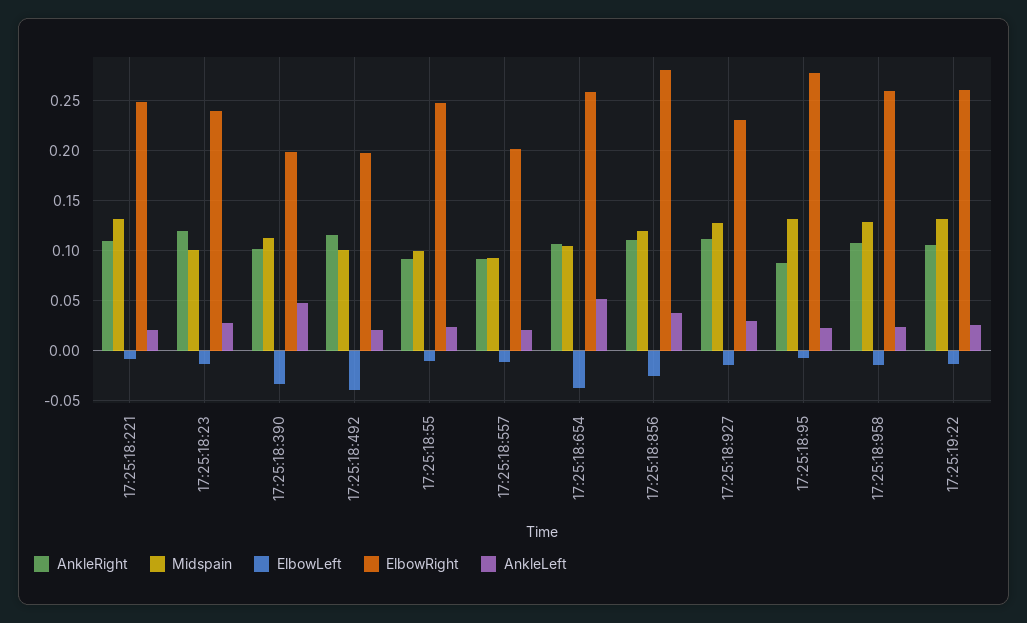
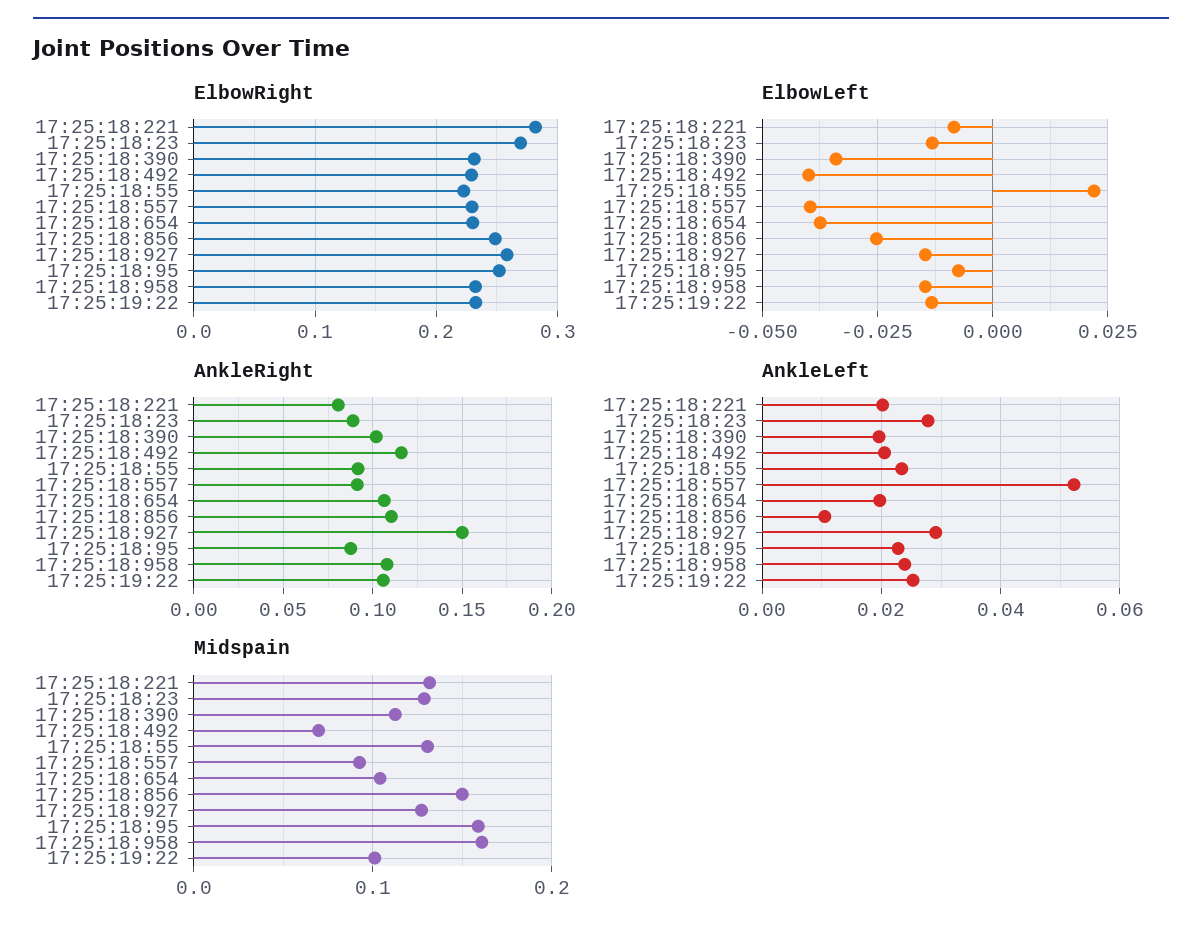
AnkleRight, 17:25:18:221: 0.11 -> 0.08
ElbowRight, 17:25:18:221: 0.25 -> 0.28
AnkleRight, 17:25:18:23: 0.12 -> 0.09
Midspain, 17:25:18:23: 0.1 -> 0.13
ElbowRight, 17:25:18:23: 0.24 -> 0.27
ElbowRight, 17:25:18:390: 0.2 -> 0.23
AnkleLeft, 17:25:18:390: 0.05 -> 0.02
Midspain, 17:25:18:492: 0.1 -> 0.07
ElbowRight, 17:25:18:492: 0.2 -> 0.23
Midspain, 17:25:18:55: 0.1 -> 0.13
ElbowLeft, 17:25:18:55: -0.01 -> 0.0225
ElbowRight, 17:25:18:55: 0.25 -> 0.22
ElbowLeft, 17:25:18:557: -0.01 -> -0.04
ElbowRight, 17:25:18:557: 0.2 -> 0.23
AnkleLeft, 17:25:18:557: 0.02 -> 0.052
ElbowRight, 17:25:18:654: 0.26 -> 0.23
AnkleLeft, 17:25:18:654: 0.05 -> 0.02
Midspain, 17:25:18:856: 0.12 -> 0.15
ElbowRight, 17:25:18:856: 0.28 -> 0.25
AnkleLeft, 17:25:18:856: 0.04 -> 0.01
AnkleRight, 17:25:18:927: 0.11 -> 0.15
ElbowRight, 17:25:18:927: 0.23 -> 0.26
Midspain, 17:25:18:95: 0.13 -> 0.16
ElbowRight, 17:25:18:95: 0.28 -> 0.25
Midspain, 17:25:18:958: 0.13 -> 0.16
ElbowRight, 17:25:18:958: 0.26 -> 0.23
Midspain, 17:25:19:22: 0.13 -> 0.1
ElbowRight, 17:25:19:22: 0.26 -> 0.23

